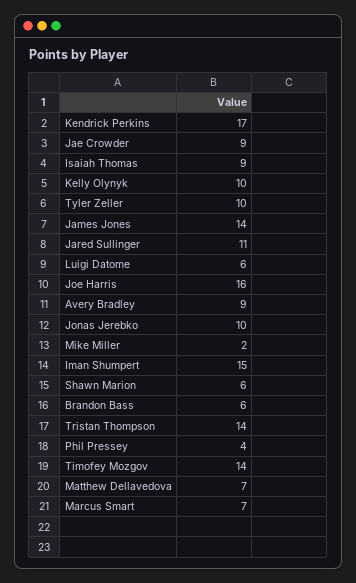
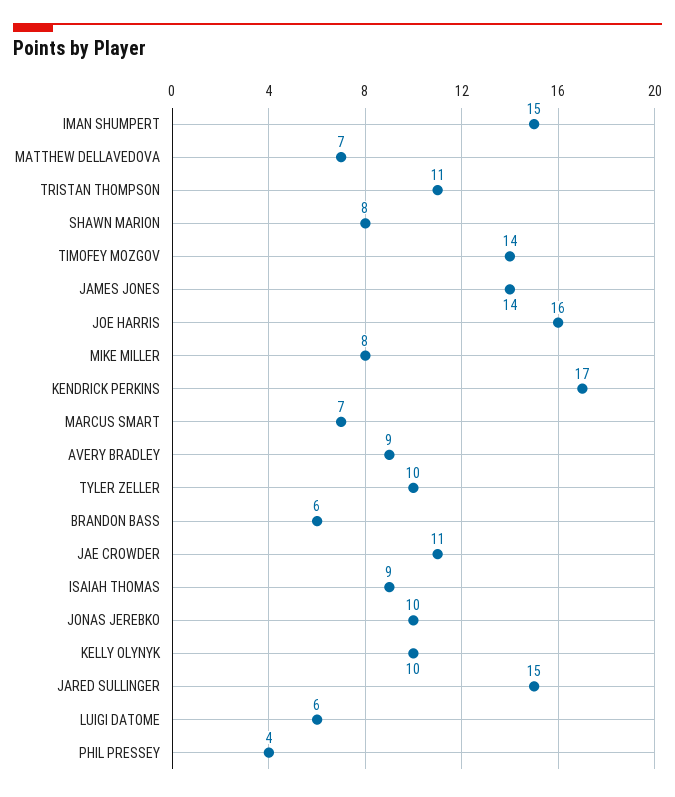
Jae Crowder: 9 -> 11
Jared Sullinger: 11 -> 15
Mike Miller: 2 -> 8
Shawn Marion: 6 -> 8
Tristan Thompson: 14 -> 11

